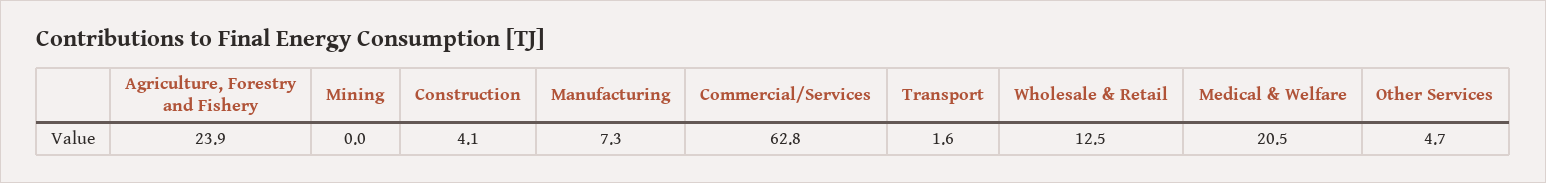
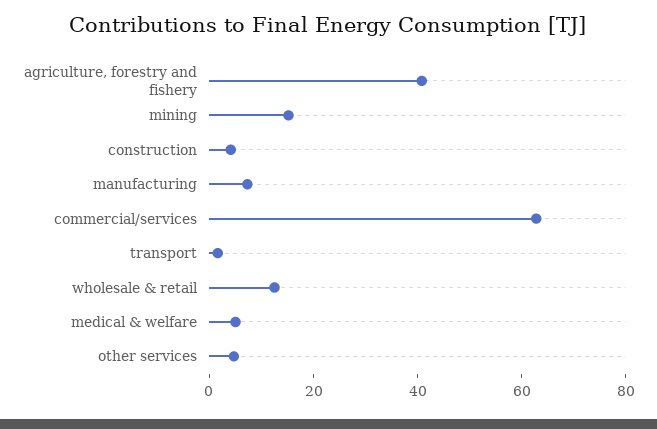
Agriculture, Forestry and Fishery: 23.9 -> 40
Mining: 0 -> 15
Medical & Welfare: 20.5 -> 5

